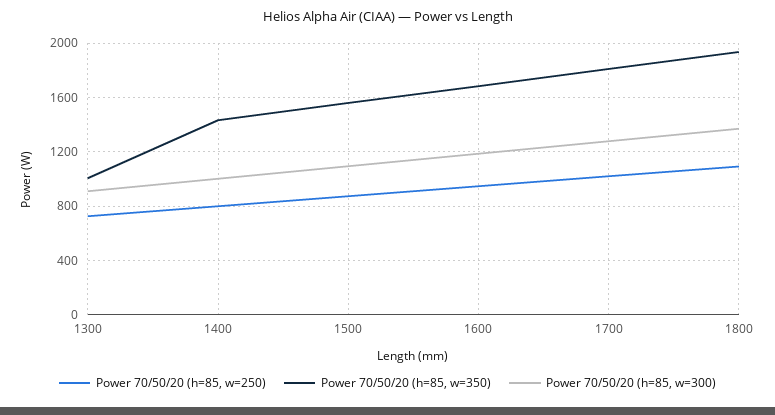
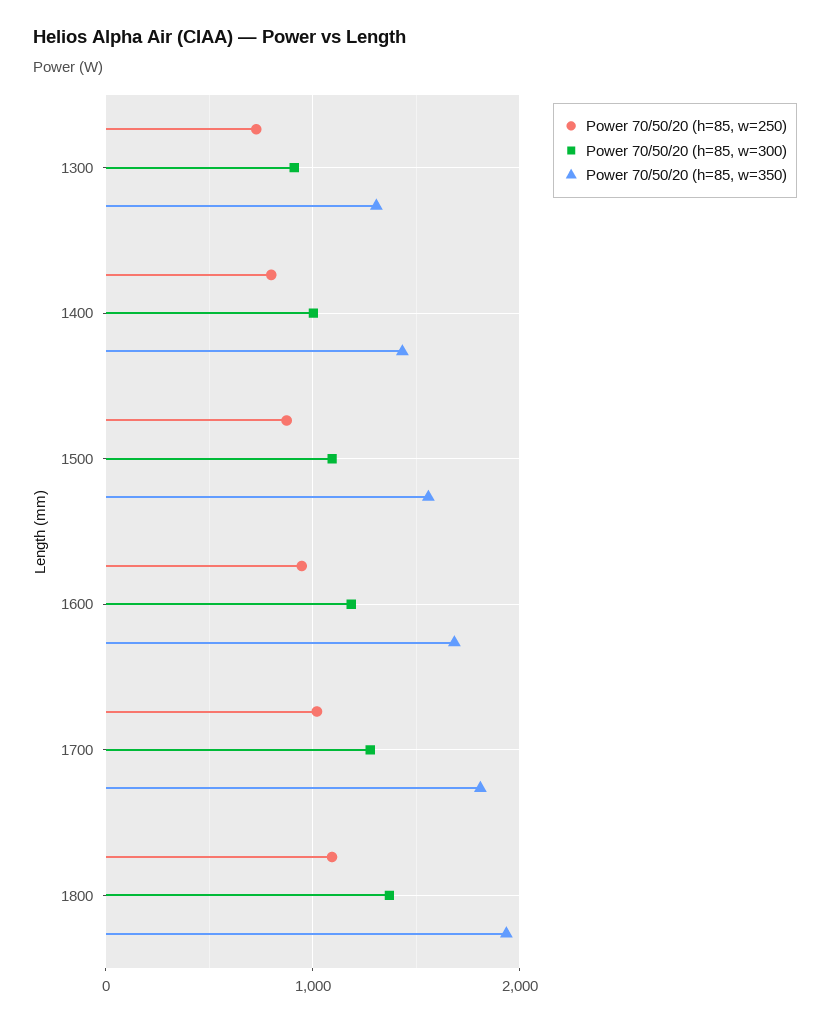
Power 70/50/20 (h=85, w=350), 1300: 1000 -> 1300

